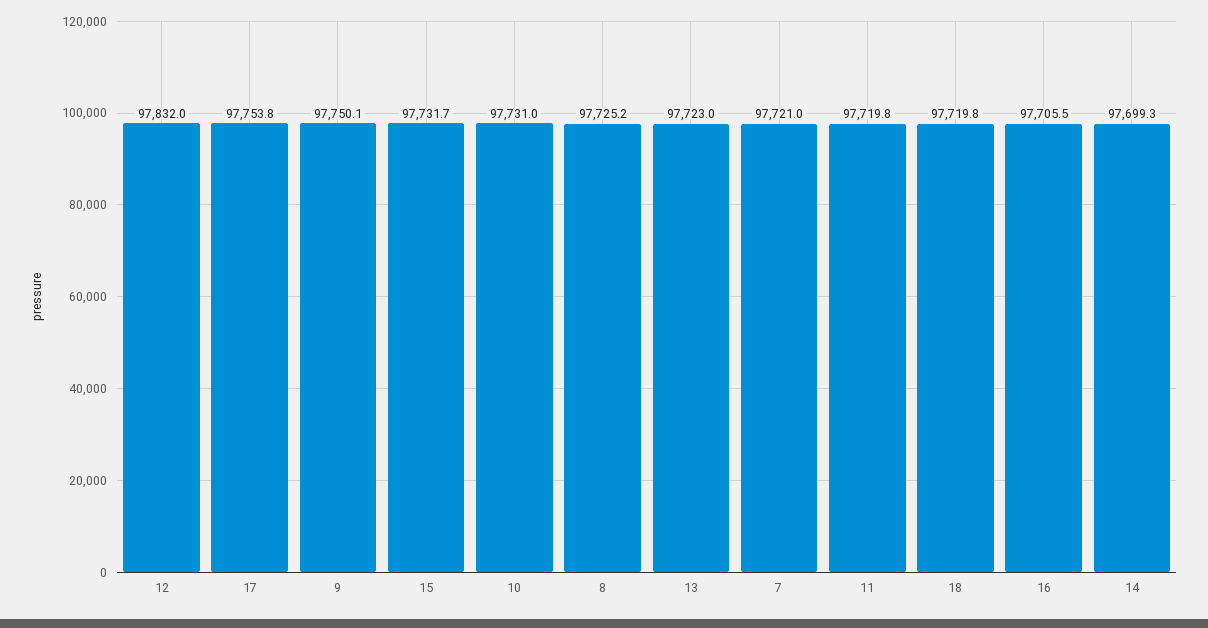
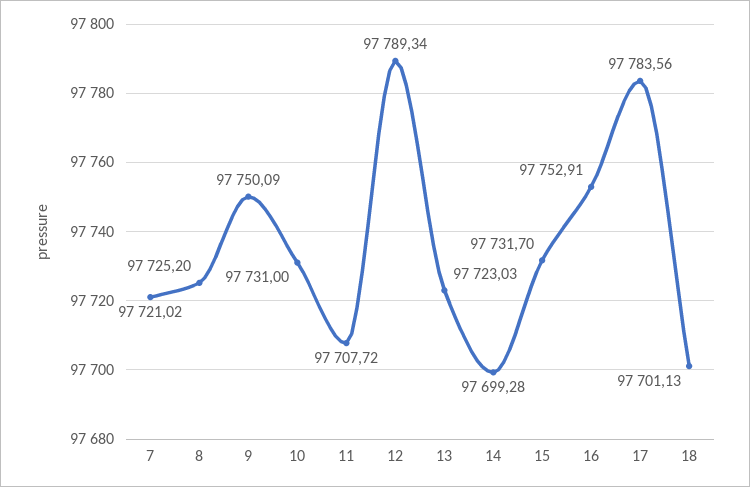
12: 97832 -> 97789.34
17: 97753.8 -> 97783.56
11: 97719.8 -> 97707.72
18: 97719.8 -> 97701.13
16: 97705.5 -> 97752.91

